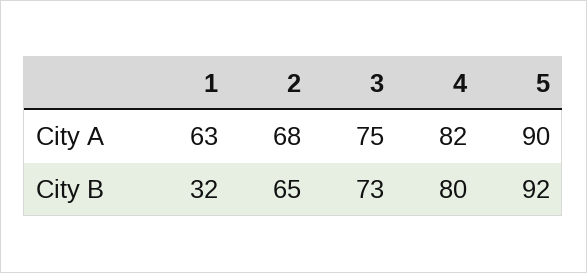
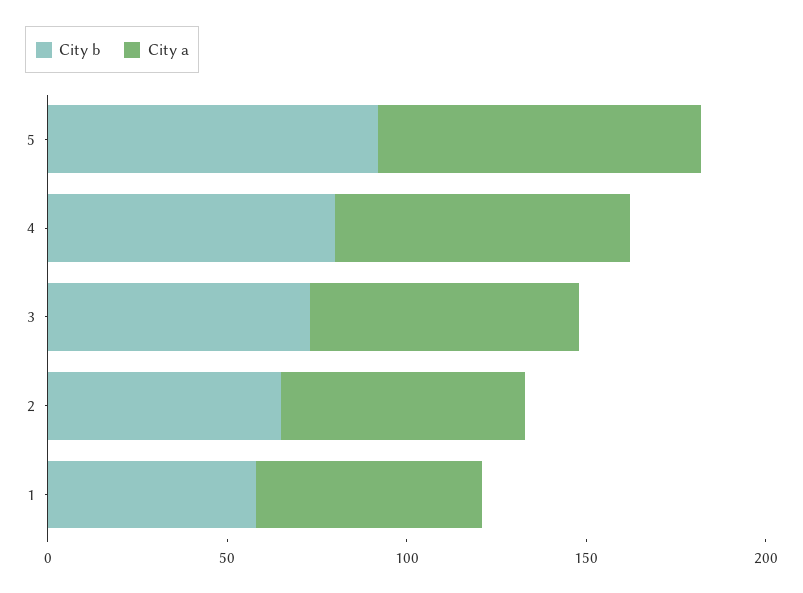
City B, 1: 32 -> 60

